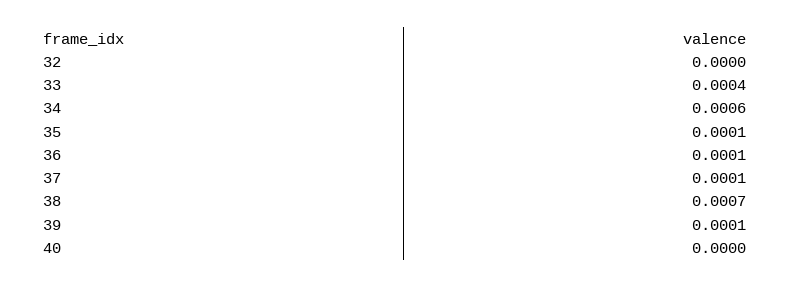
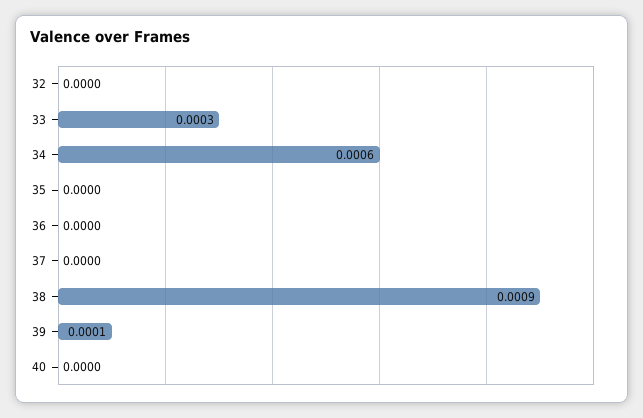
33: 0.0004 -> 0.0003
35: 0.0001 -> 0
36: 0.0001 -> 0
37: 0.0001 -> 0
38: 0.0007 -> 0.0009

